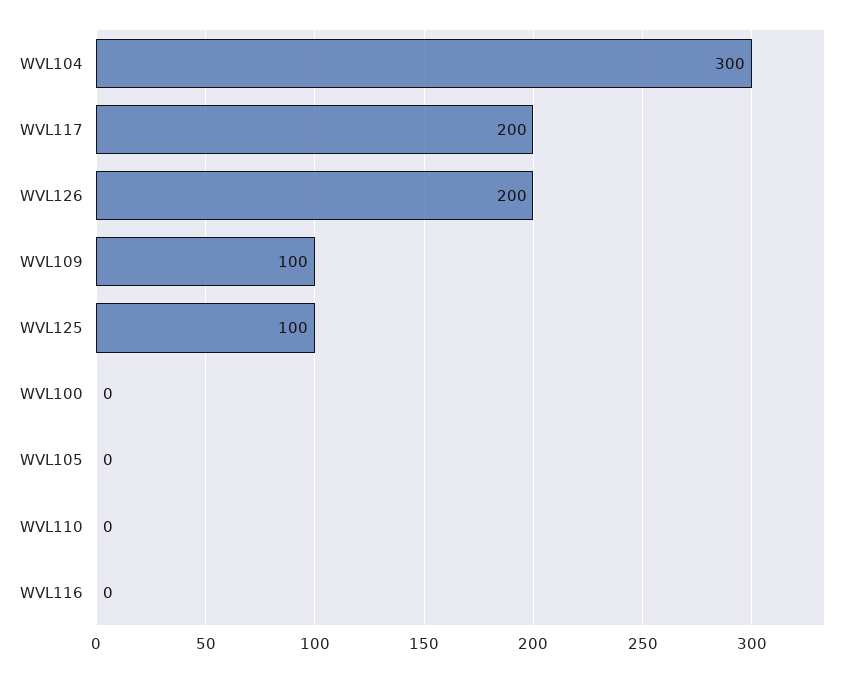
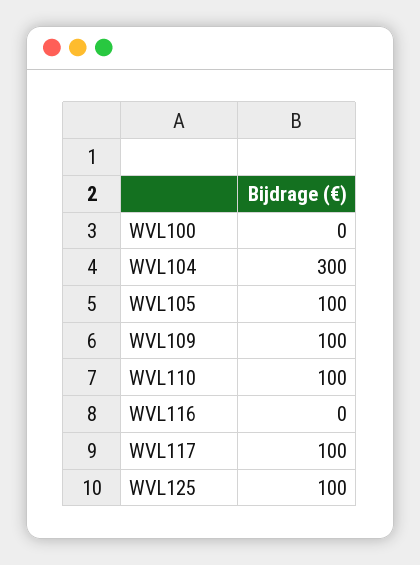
WVL117: 200 -> 100
WVL126: 200 -> none
WVL105: 0 -> 100
WVL110: 0 -> 100

